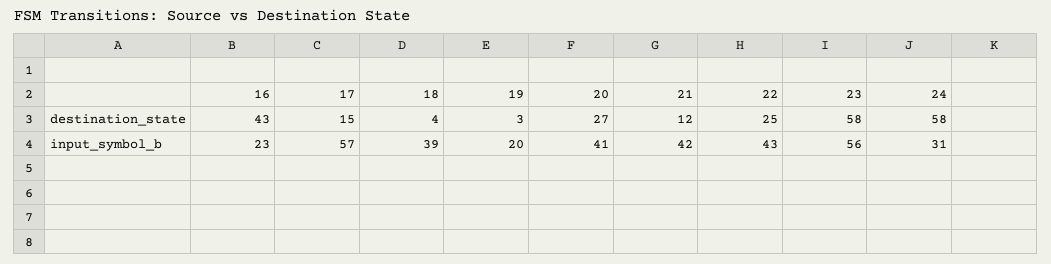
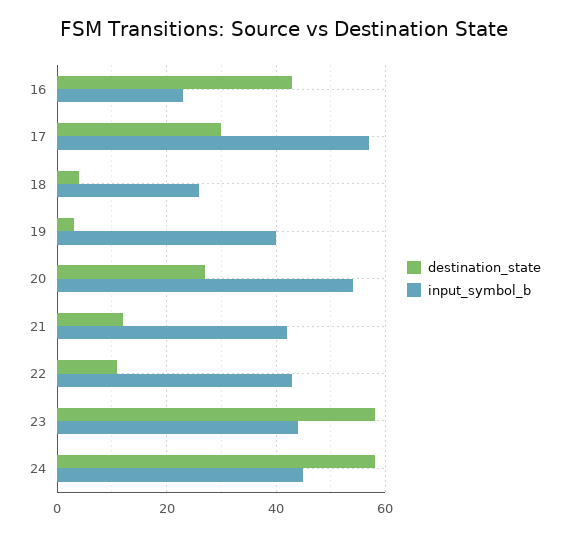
destination_state, 17: 15 -> 30
destination_state, 22: 25 -> 10
input_symbol_b, 18: 39 -> 25
input_symbol_b, 19: 20 -> 40
input_symbol_b, 20: 41 -> 55
input_symbol_b, 23: 56 -> 45
input_symbol_b, 24: 31 -> 45

